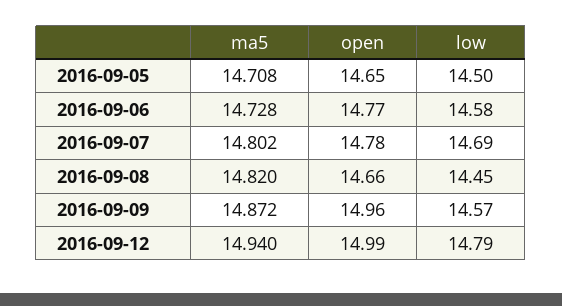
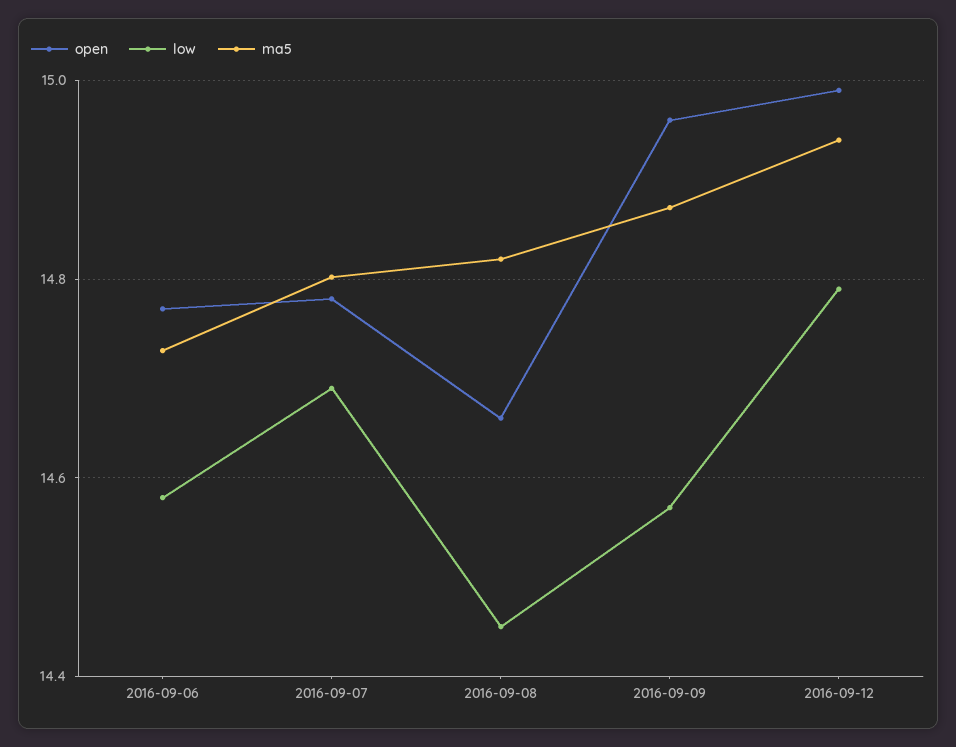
ma5, 2016-09-05: 14.708 -> none
open, 2016-09-05: 14.65 -> none
low, 2016-09-05: 14.5 -> none

